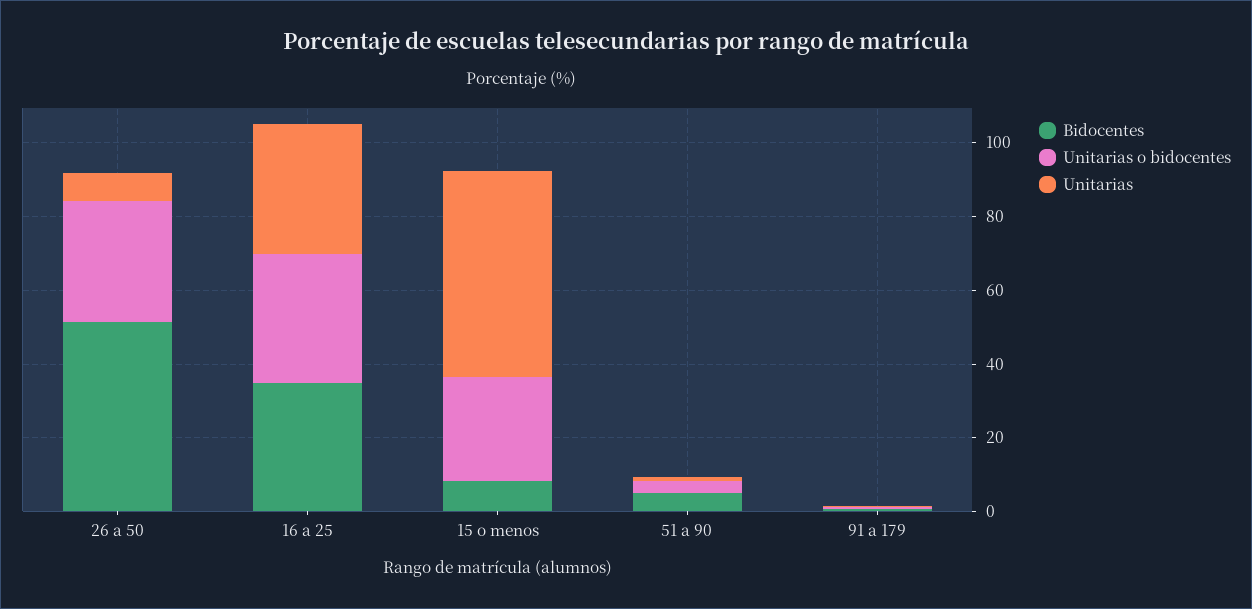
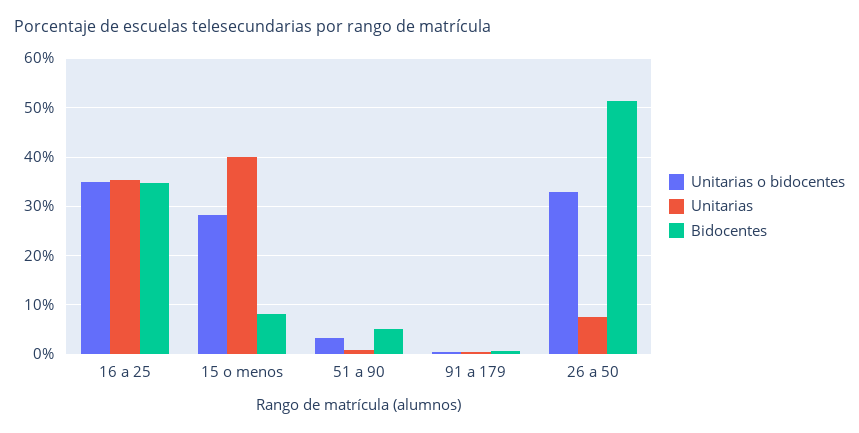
Unitarias, 15 o menos: 55 -> 40

